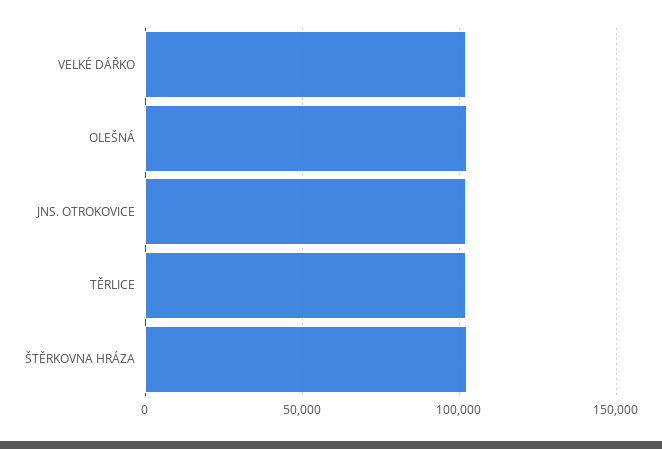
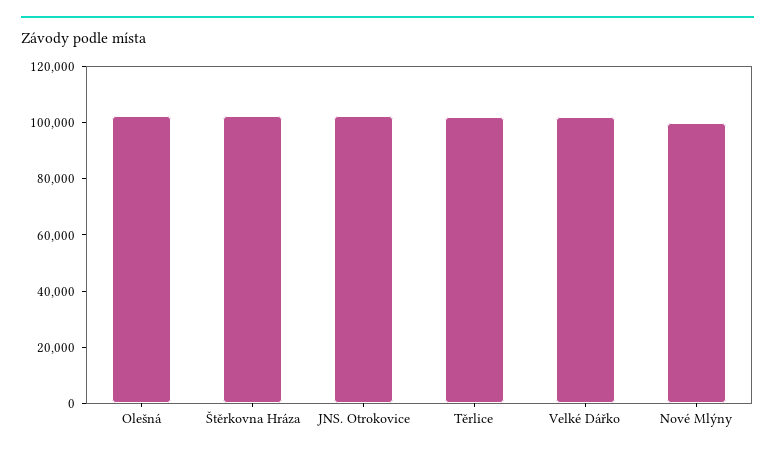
Nové Mlýny: none -> 100000

